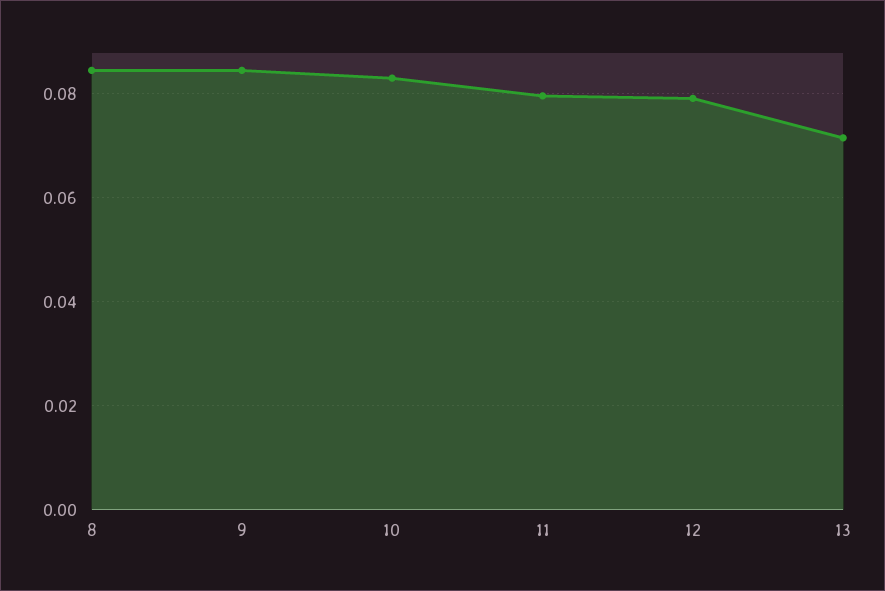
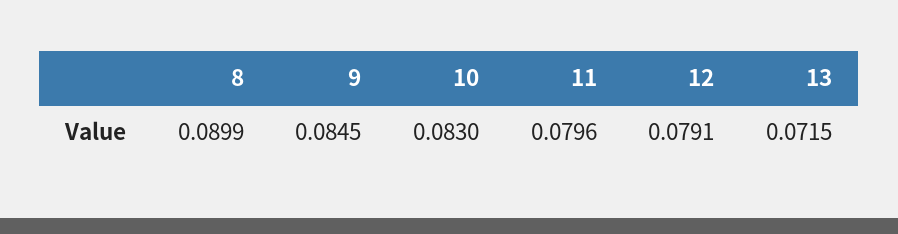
8: 0.084 -> 0.0899

